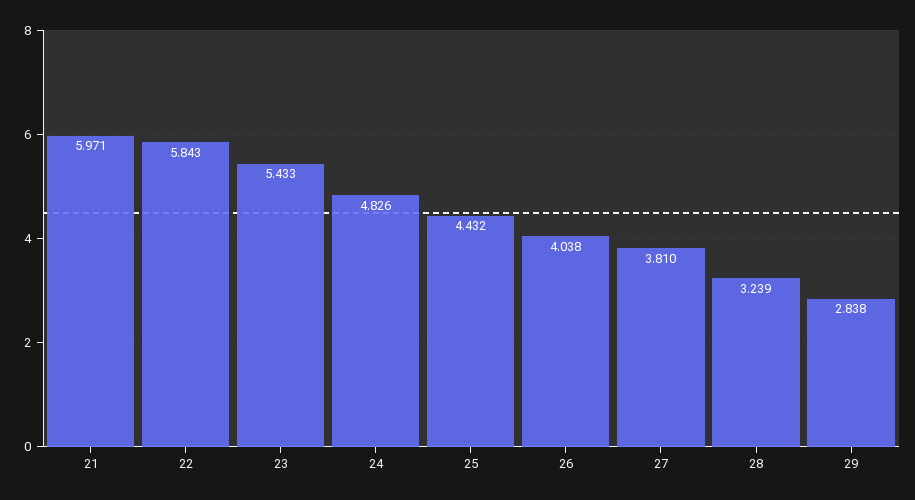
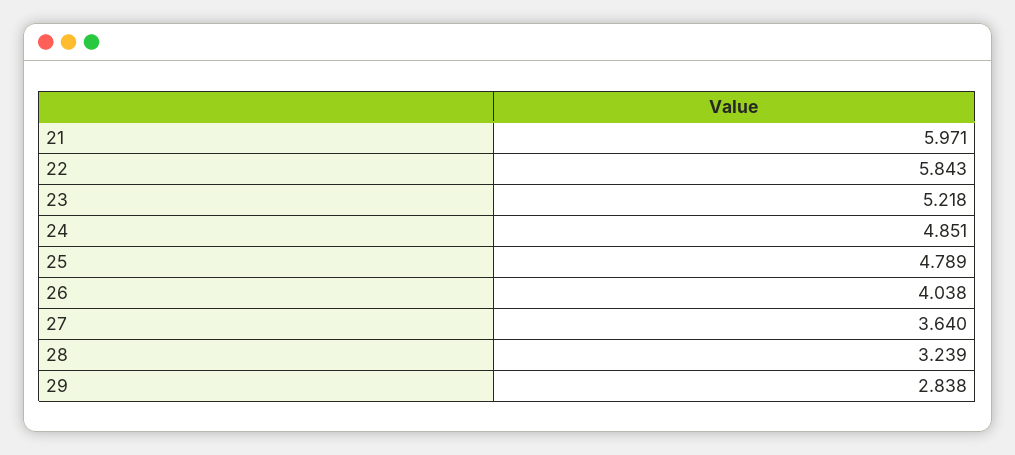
23: 5.433 -> 5.218
24: 4.826 -> 4.851
25: 4.432 -> 4.789
27: 3.81 -> 3.64

